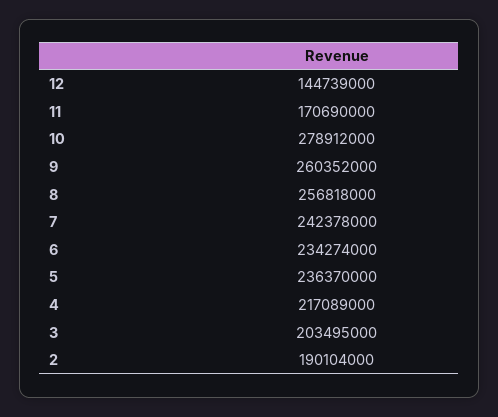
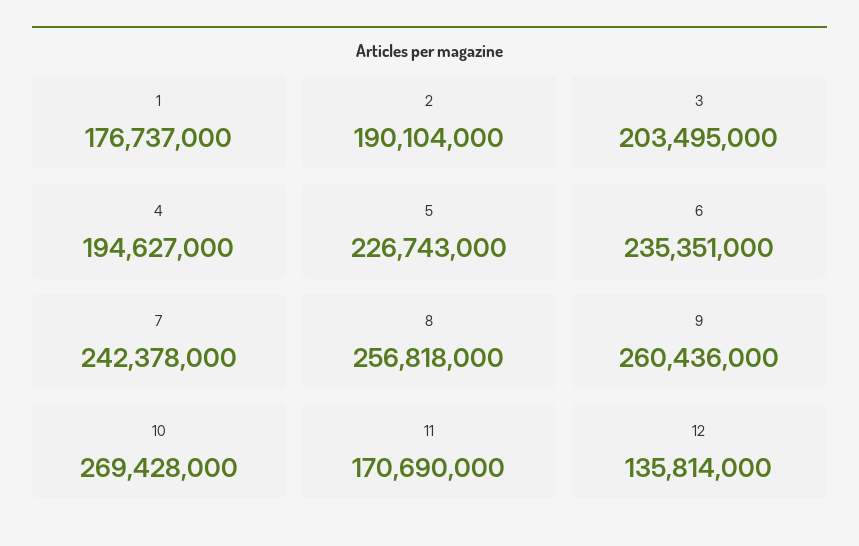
12: 144739000 -> 135814000
10: 278912000 -> 269428000
9: 260352000 -> 260436000
6: 234274000 -> 235351000
5: 236370000 -> 226743000
4: 217089000 -> 194627000
1: none -> 176737000

